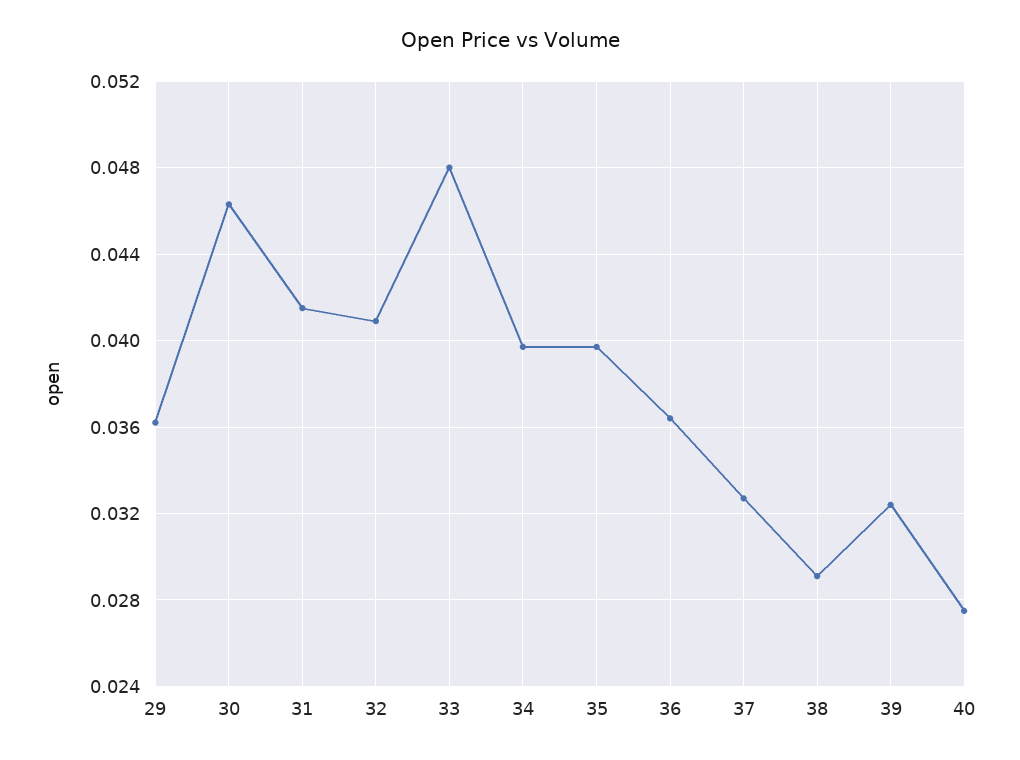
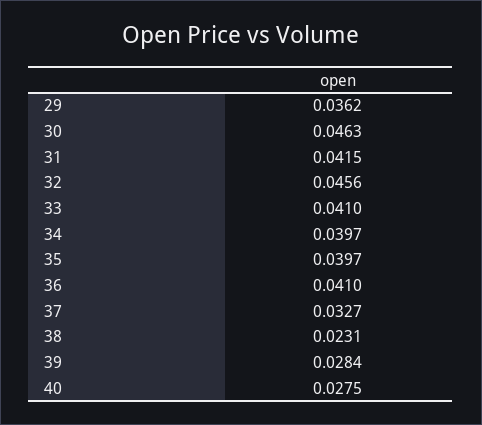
32: 0.041 -> 0.0456
33: 0.048 -> 0.041
36: 0.0365 -> 0.041
38: 0.029 -> 0.0231
39: 0.0325 -> 0.0284

